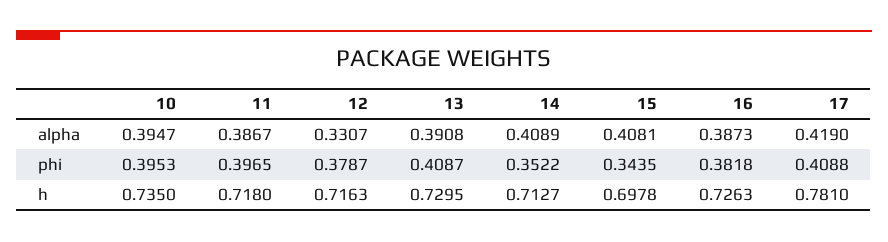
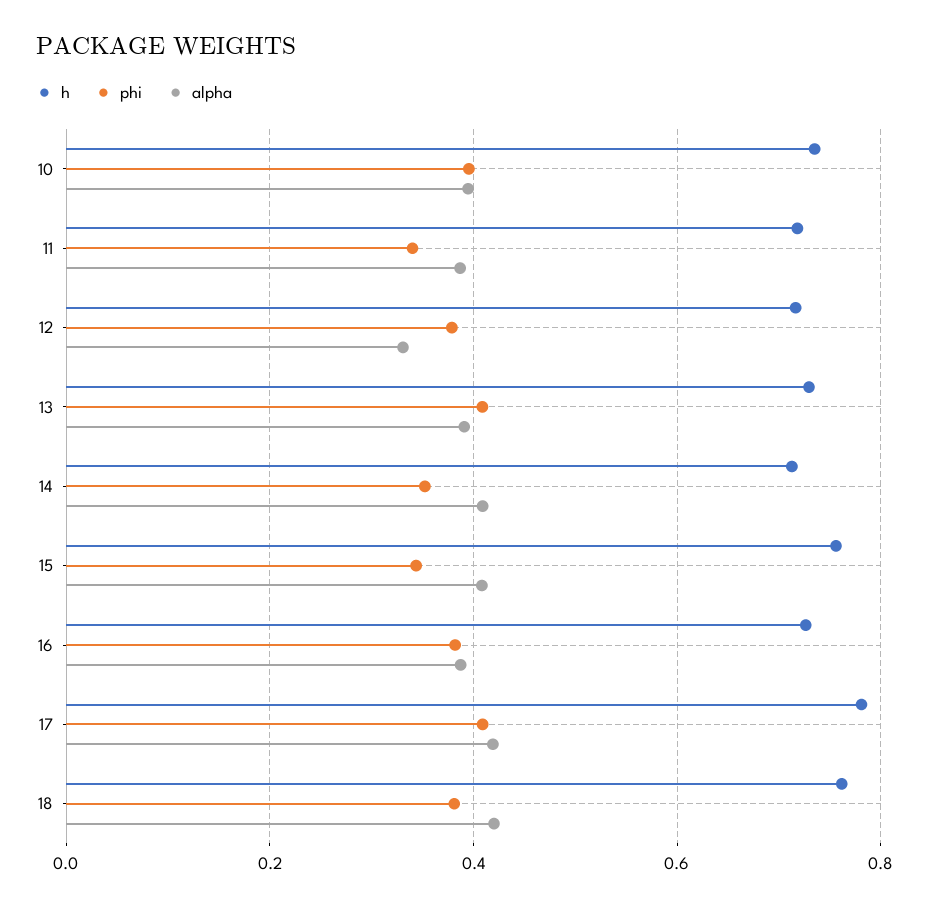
phi, 11: 0.3965 -> 0.34
h, 15: 0.6978 -> 0.76
h, 18: none -> 0.76
phi, 18: none -> 0.38
alpha, 18: none -> 0.42

